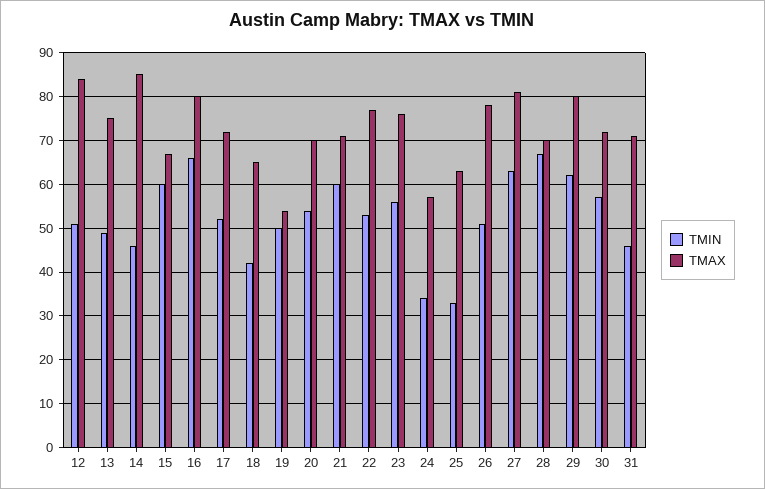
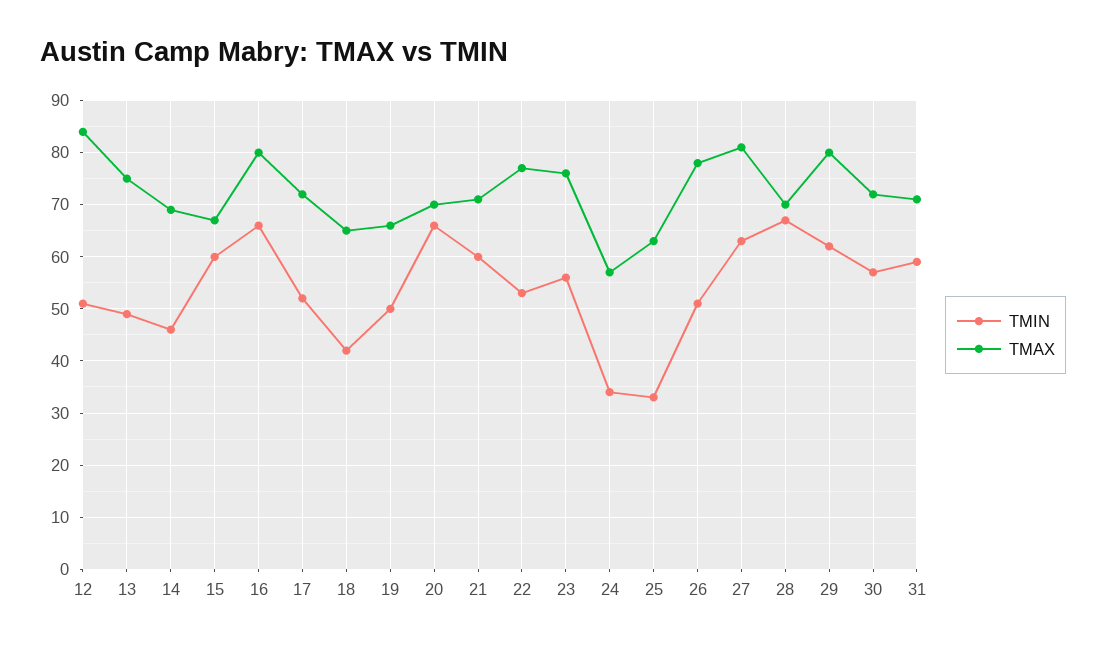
TMAX, 14: 85 -> 70
TMAX, 19: 55 -> 65
TMIN, 20: 55 -> 65
TMIN, 31: 45 -> 60

